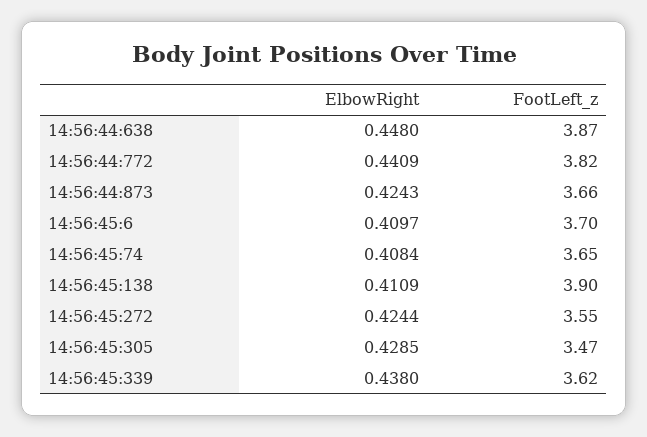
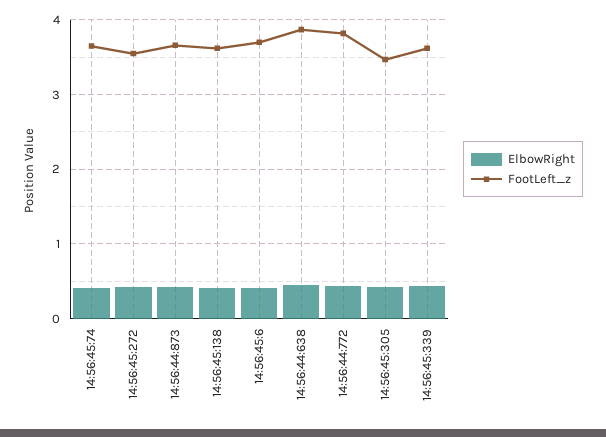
FootLeft_z, 14:56:45:138: 3.9 -> 3.6

